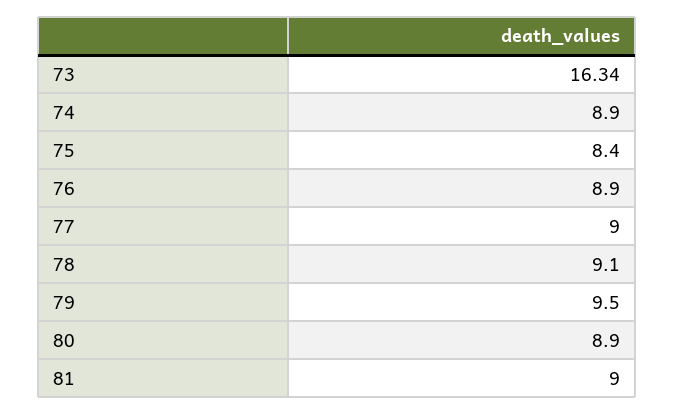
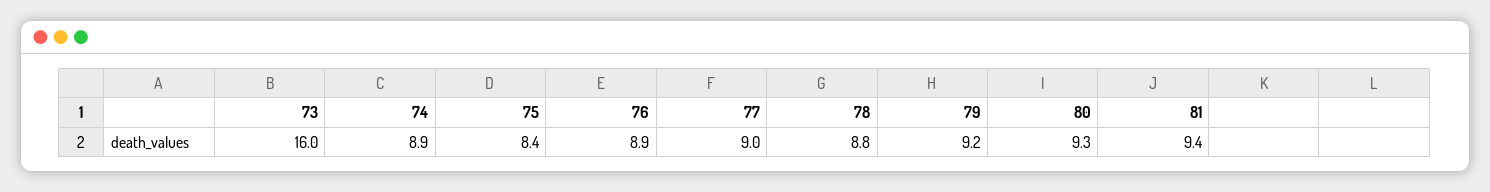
73: 16.34 -> 16
78: 9.1 -> 8.8
79: 9.5 -> 9.2
80: 8.9 -> 9.3
81: 9 -> 9.4

